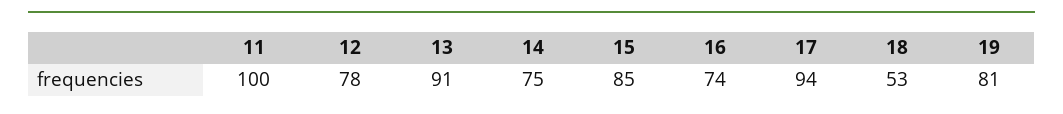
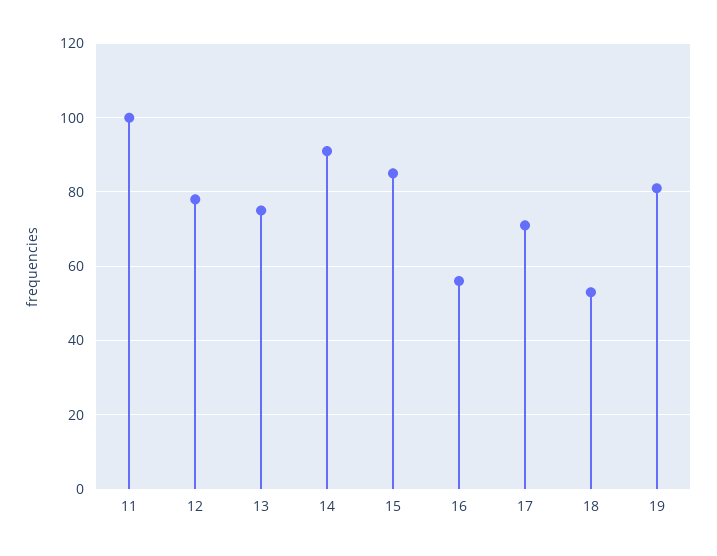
13: 91 -> 75
14: 75 -> 90
16: 74 -> 55
17: 94 -> 70

